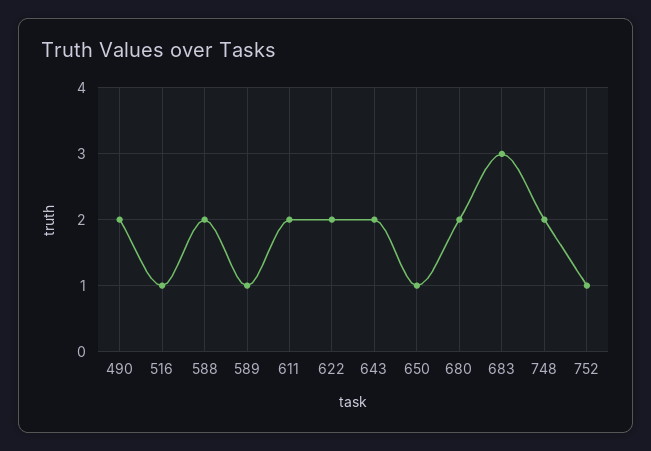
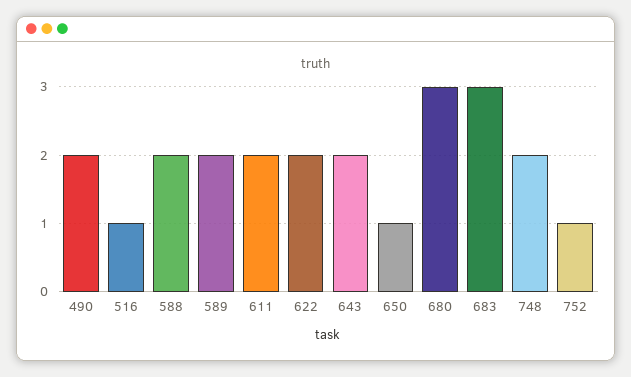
589: 1 -> 2
680: 2 -> 3

